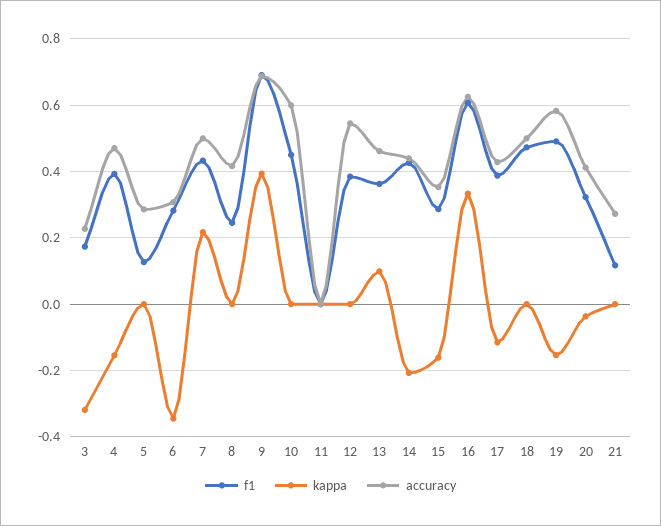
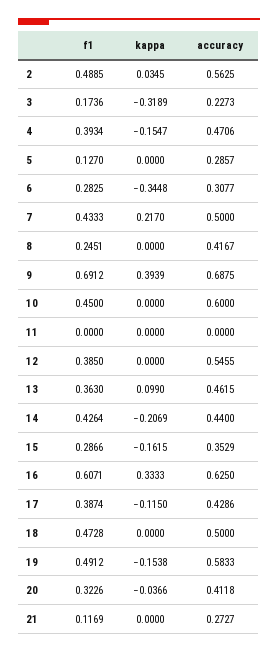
f1, 2: none -> 0.4885
kappa, 2: none -> 0.0345
accuracy, 2: none -> 0.5625

